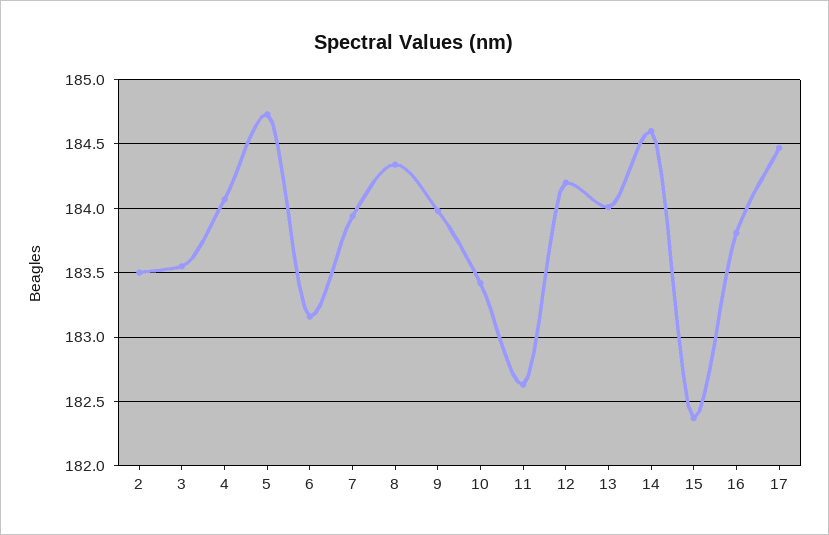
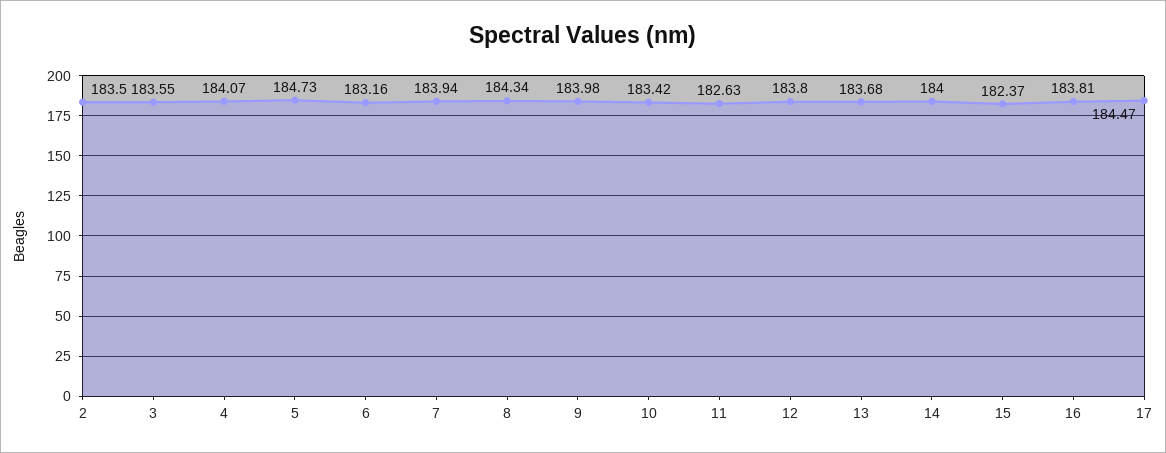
12: 184.2 -> 183.8
13: 184 -> 183.68
14: 184.6 -> 184

